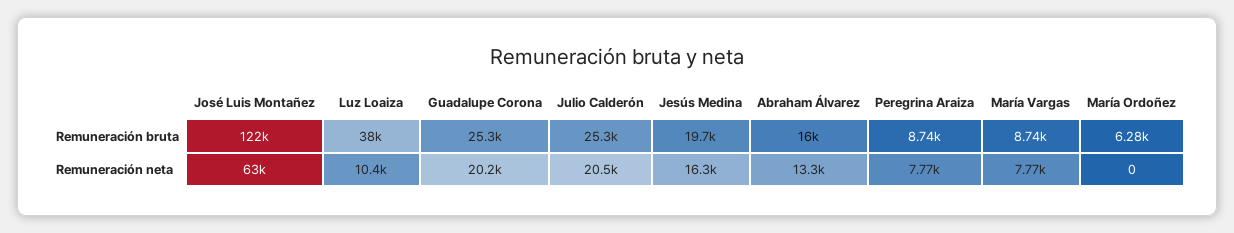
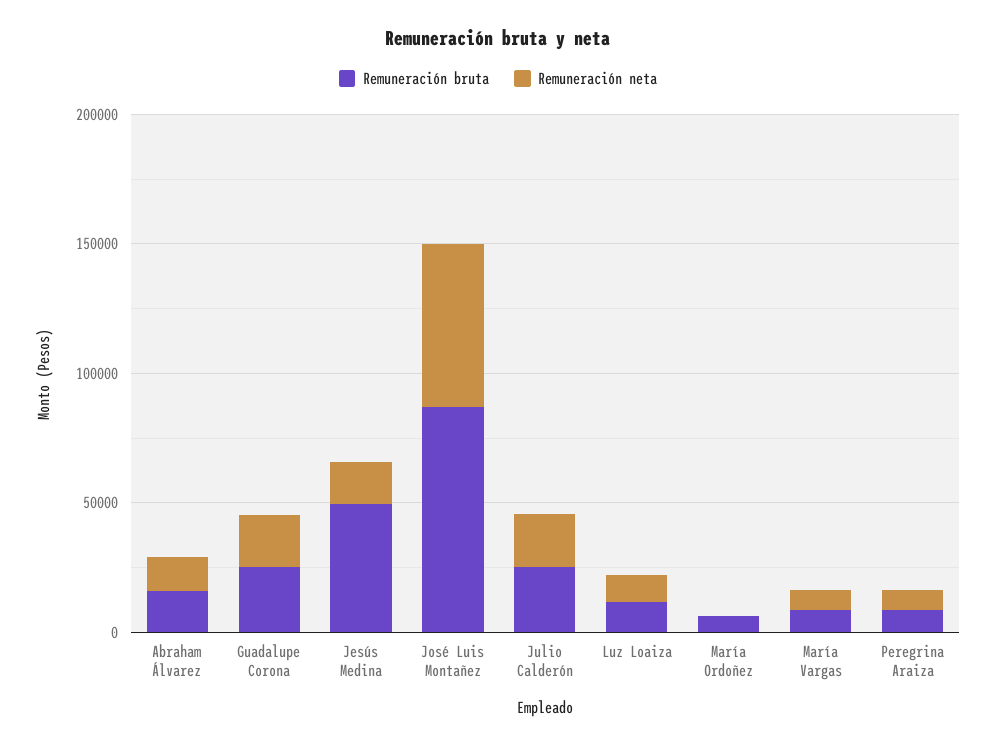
Remuneración bruta, José Luis Montañez: 122000 -> 90000
Remuneración bruta, Luz Loaiza: 38000 -> 10000
Remuneración bruta, Jesús Medina: 19700 -> 50000

